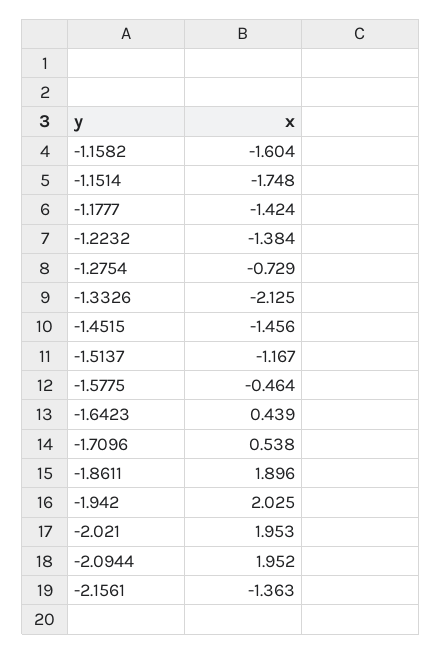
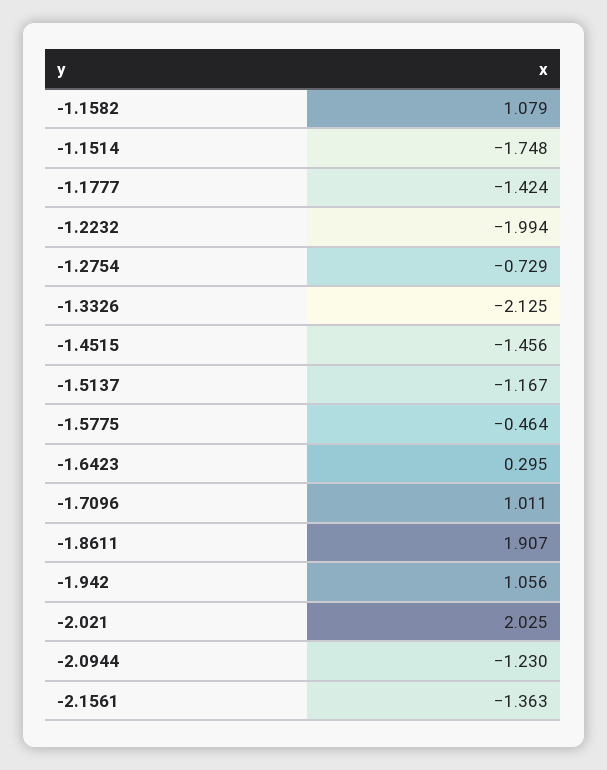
-1.1582: -1.604 -> 1.079
-1.2232: -1.384 -> -1.994
-1.6423: 0.439 -> 0.295
-1.7096: 0.538 -> 1.011
-1.8611: 1.896 -> 1.907
-1.942: 2.025 -> 1.056
-2.021: 1.953 -> 2.025
-2.0944: 1.952 -> -1.23

